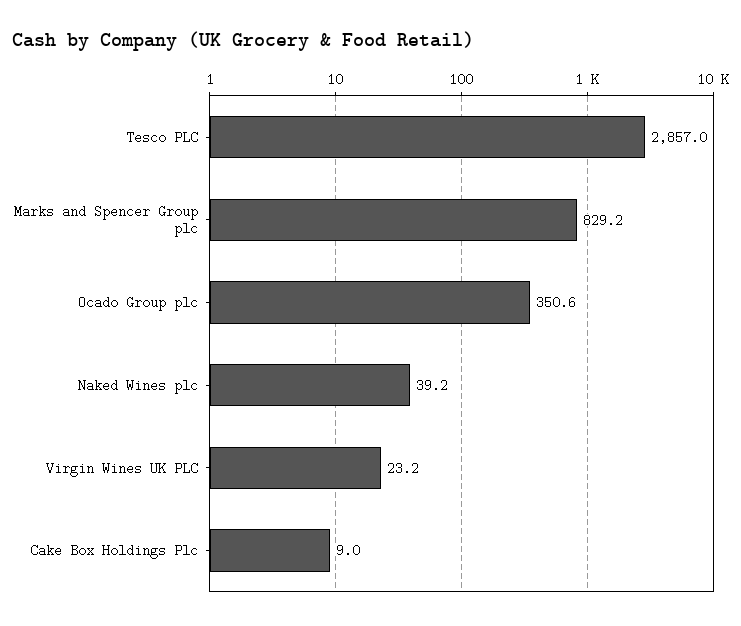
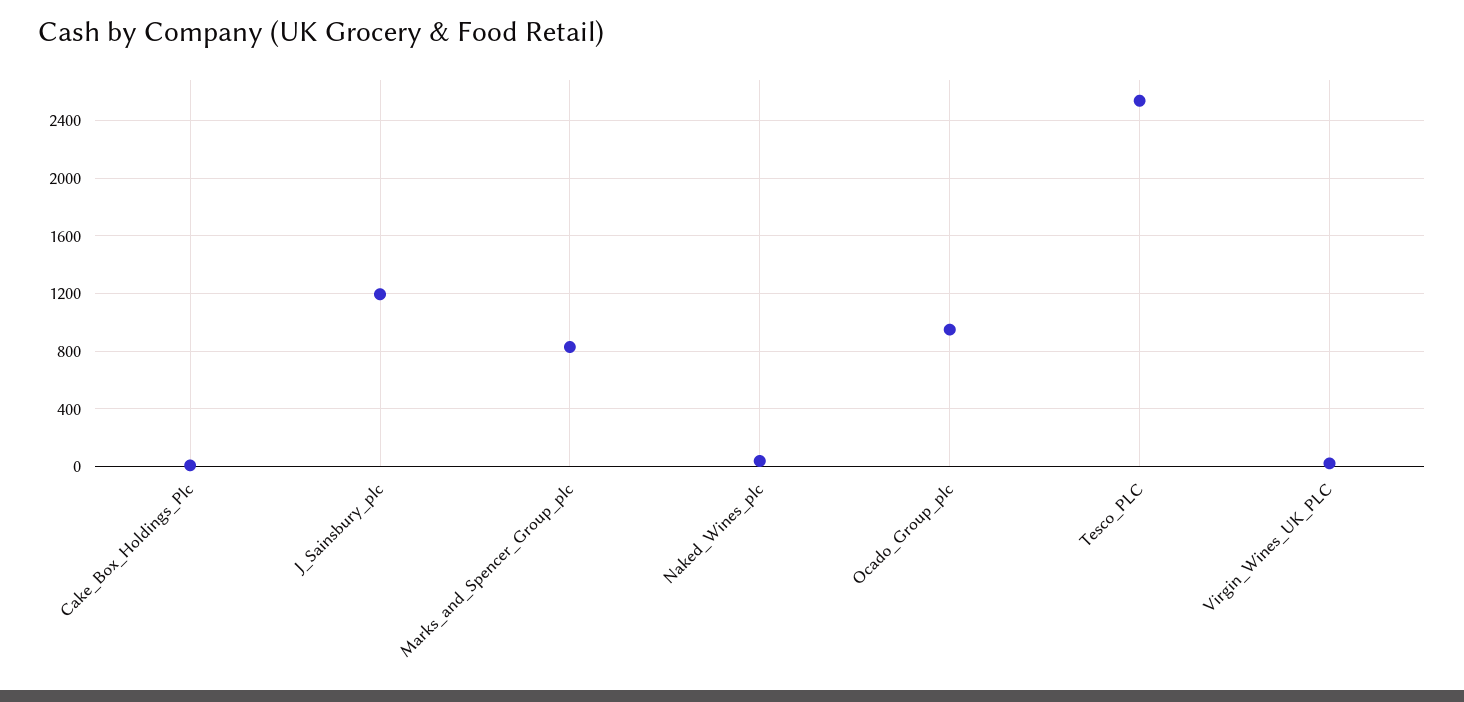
Tesco PLC: 2857 -> 2550
Ocado Group plc: 350.6 -> 950
J_Sainsbury_plc: none -> 1200

